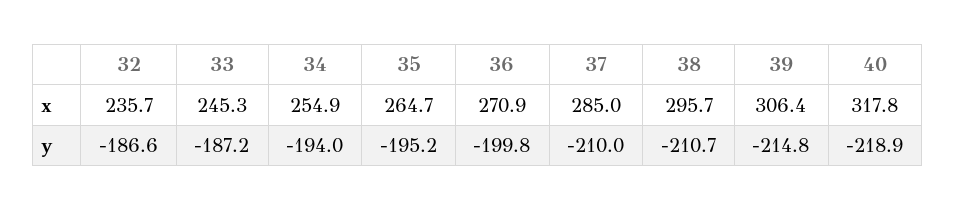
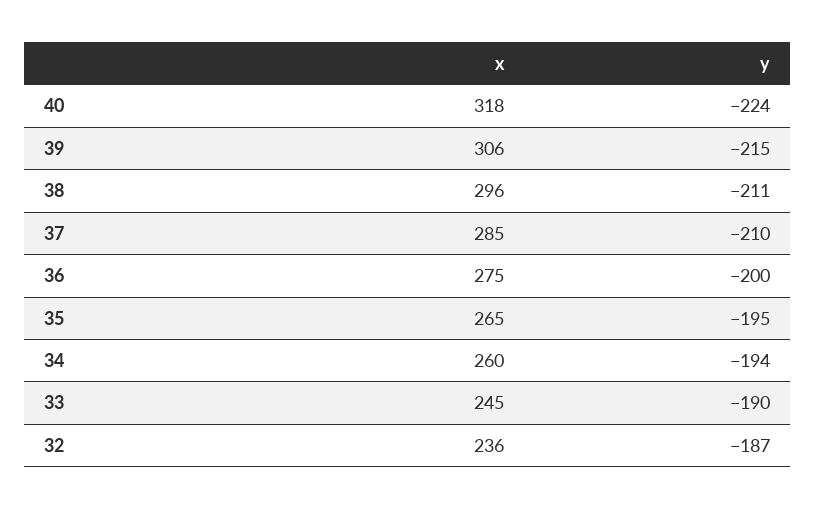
34, x: 254.9 -> 260
36, x: 270.9 -> 275
33, y: -187.2 -> -190
40, y: -218.9 -> -224

